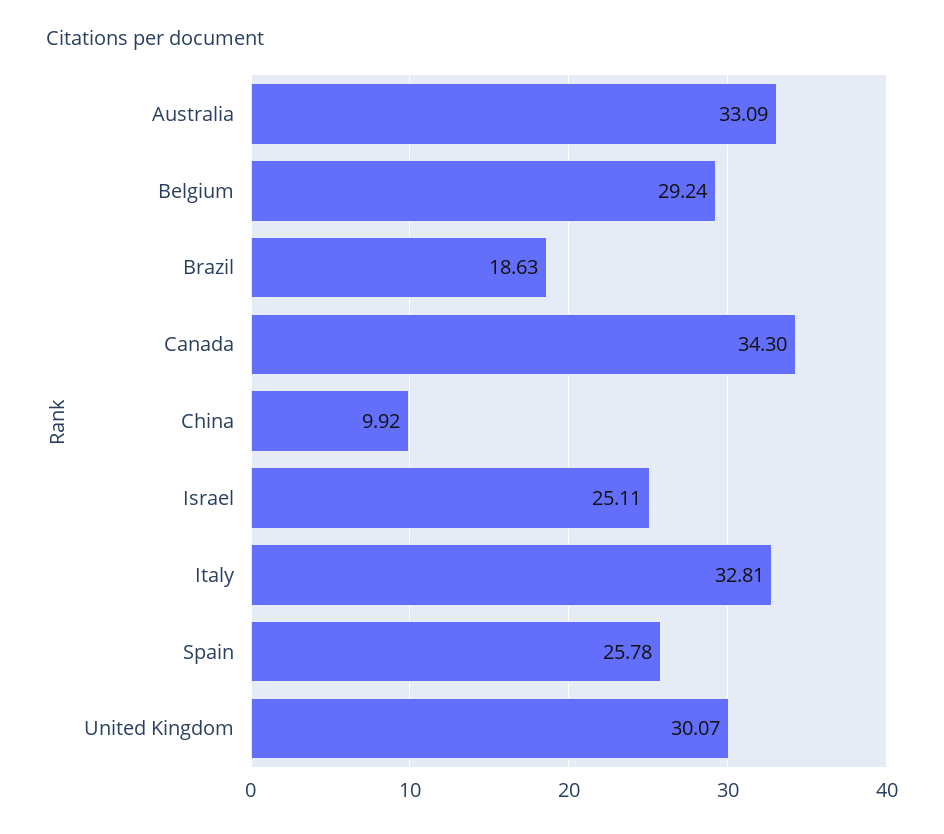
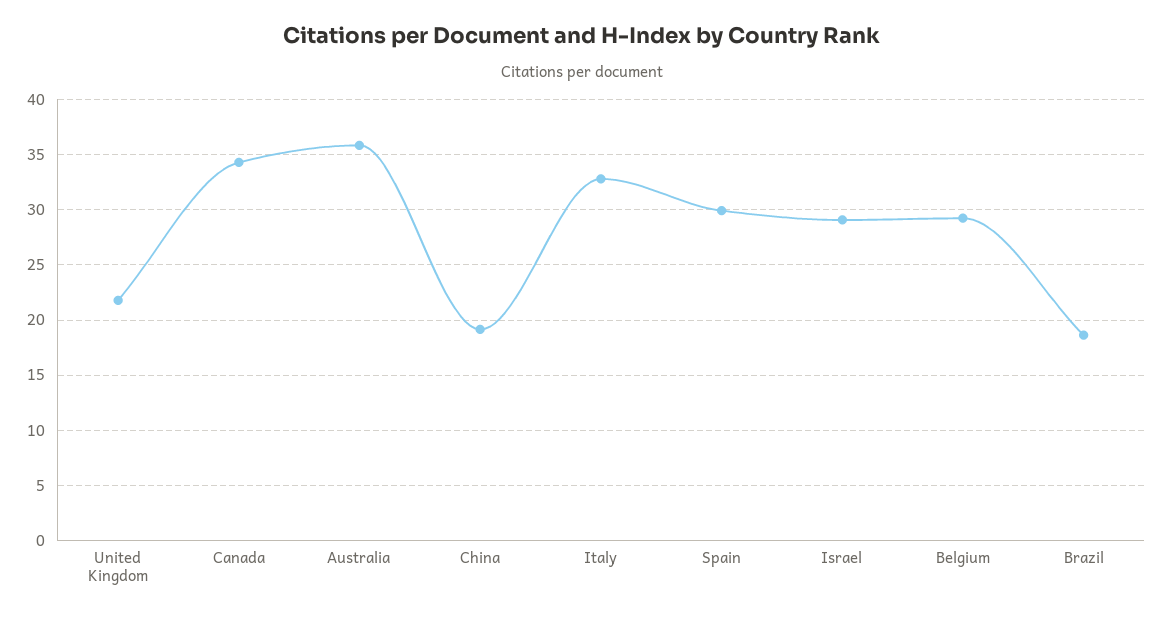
Australia: 33.09 -> 36
China: 9.92 -> 19
Israel: 25.11 -> 29
Spain: 25.78 -> 30
United Kingdom: 30.07 -> 22

